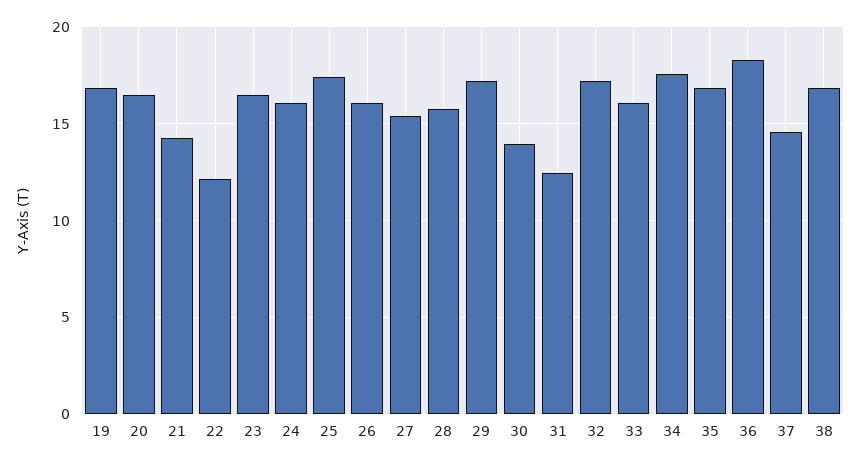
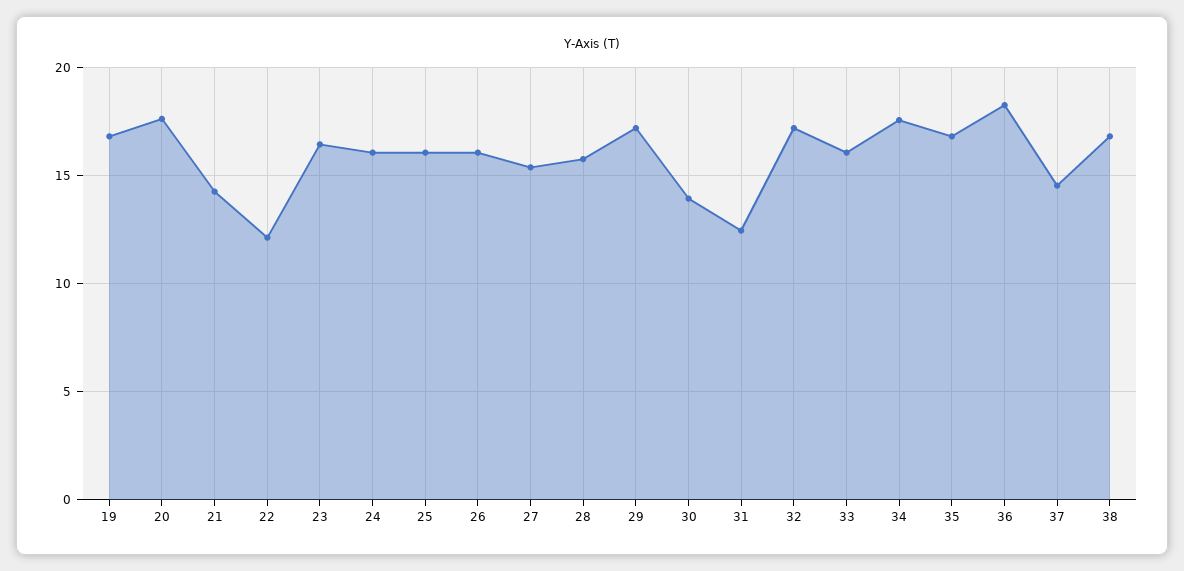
20: 16.5 -> 17.5
25: 17.5 -> 16

